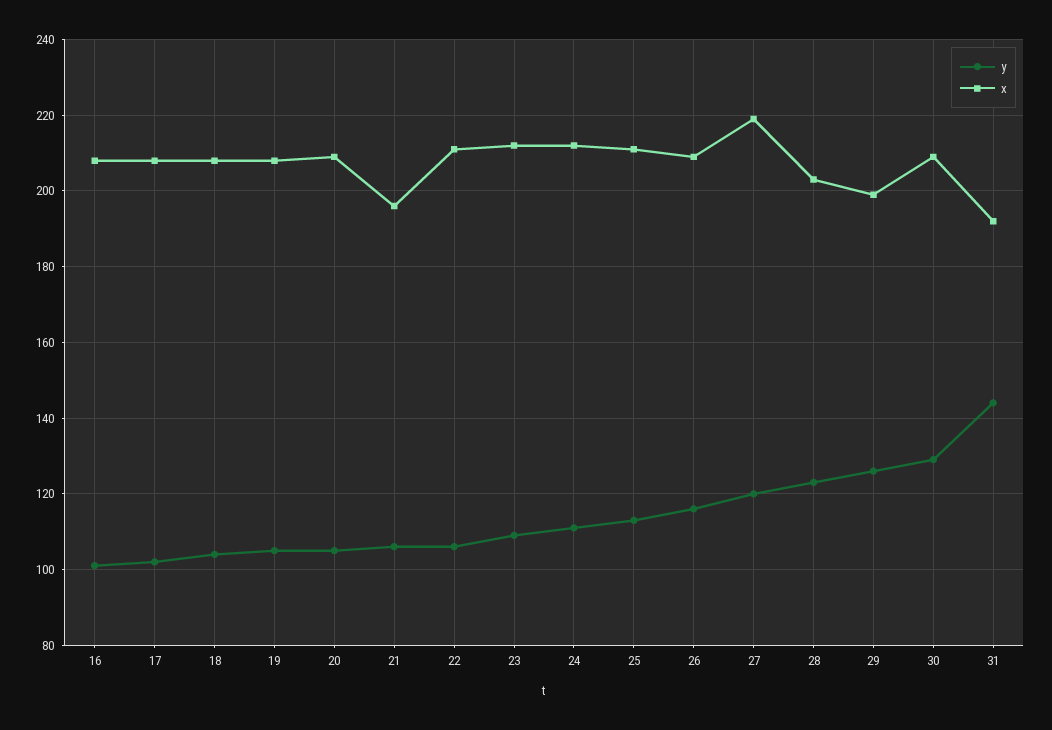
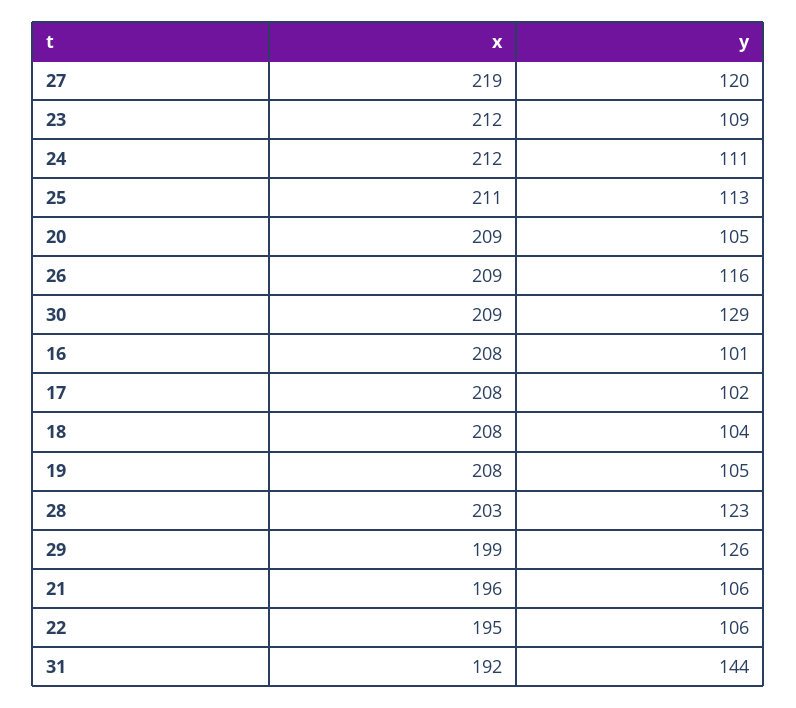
x, 22: 210 -> 195

